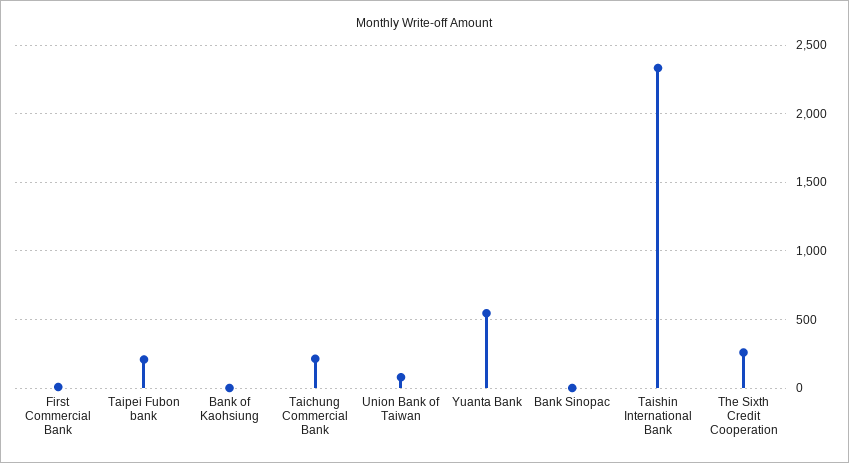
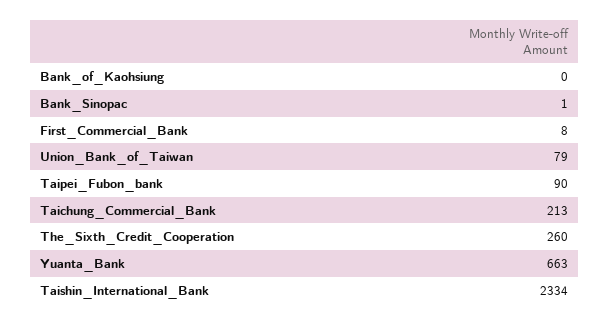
Taipei Fubon bank: 200 -> 90
Yuanta Bank: 550 -> 663

